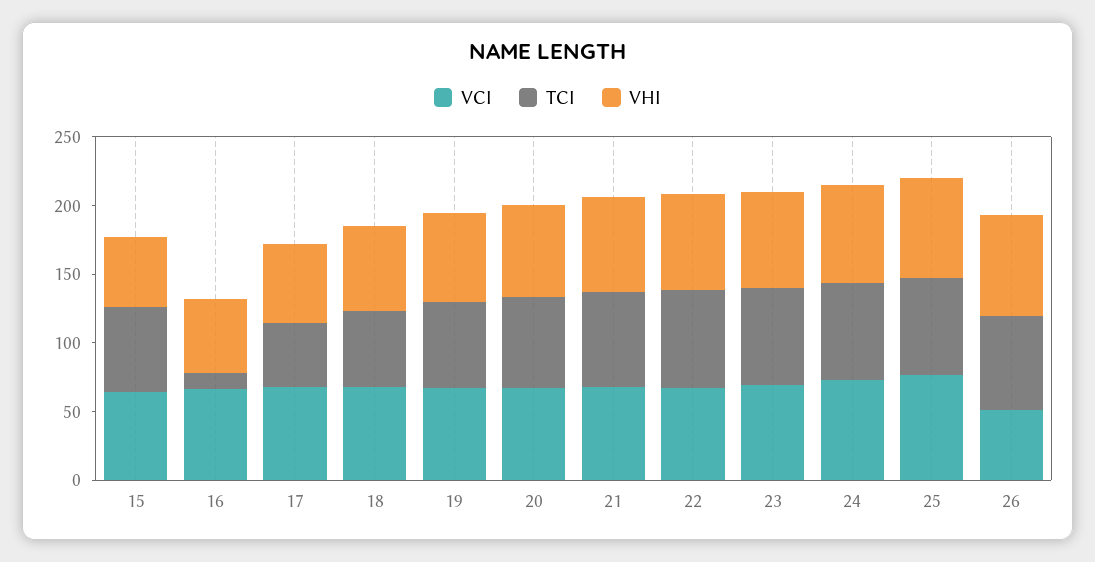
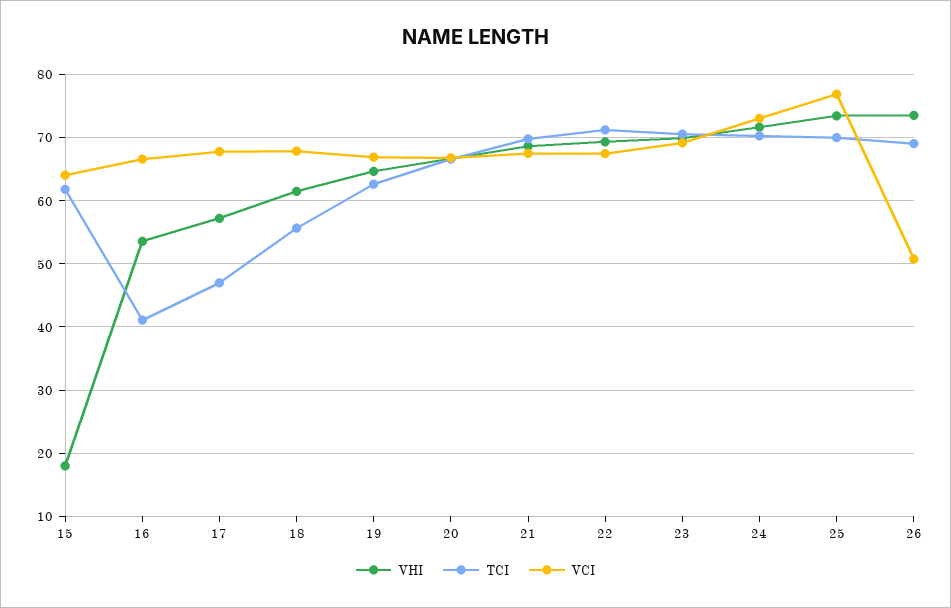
VHI, 15: 50 -> 18
TCI, 16: 10 -> 41

